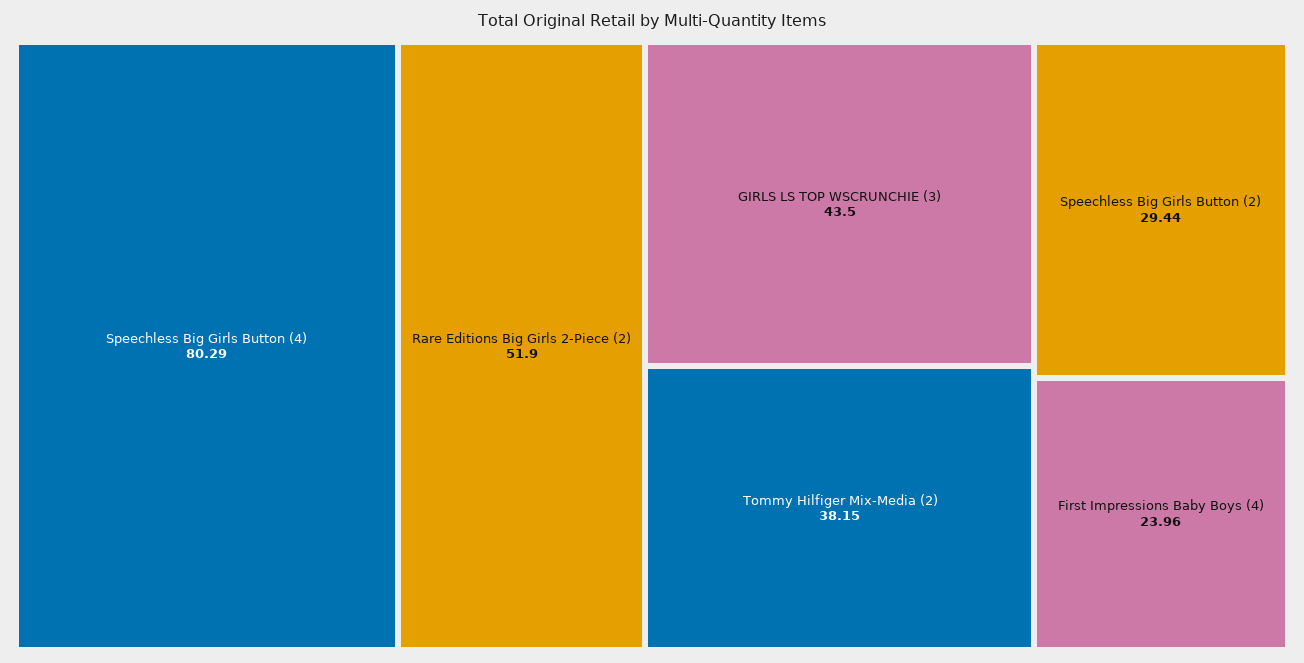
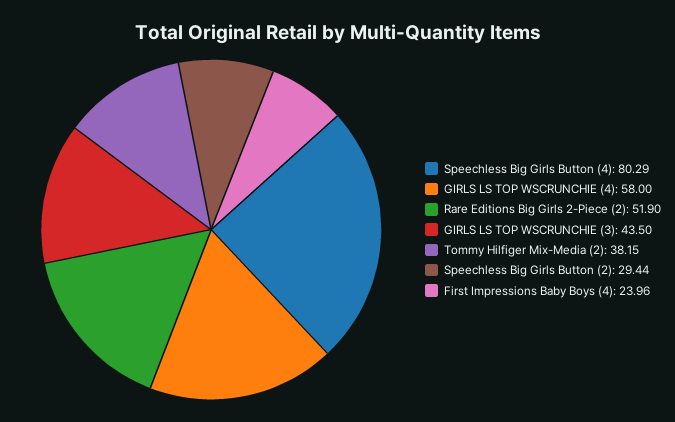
GIRLS LS TOP WSCRUNCHIE (4): none -> 58

